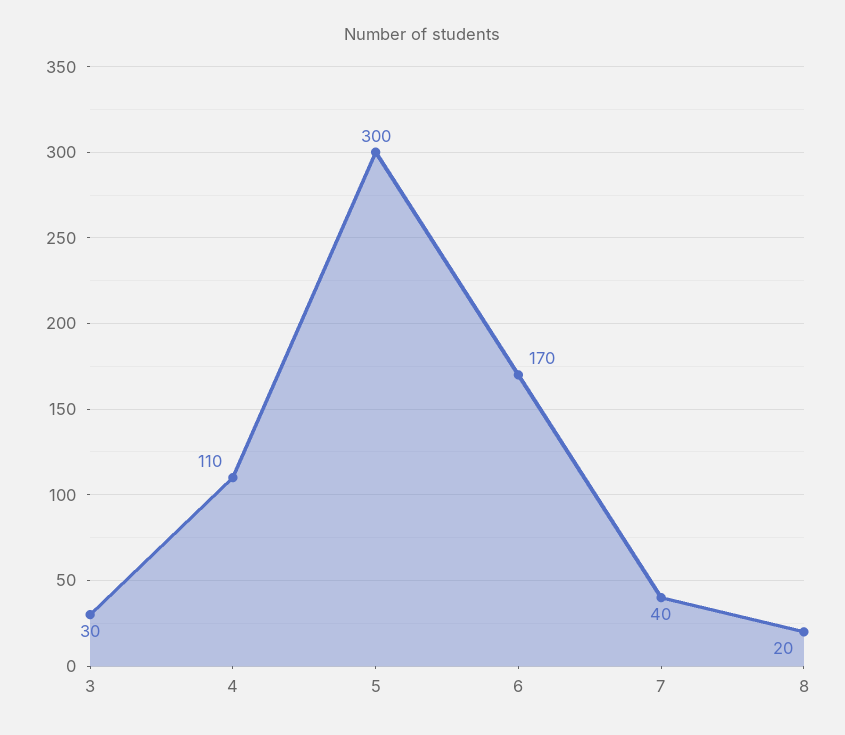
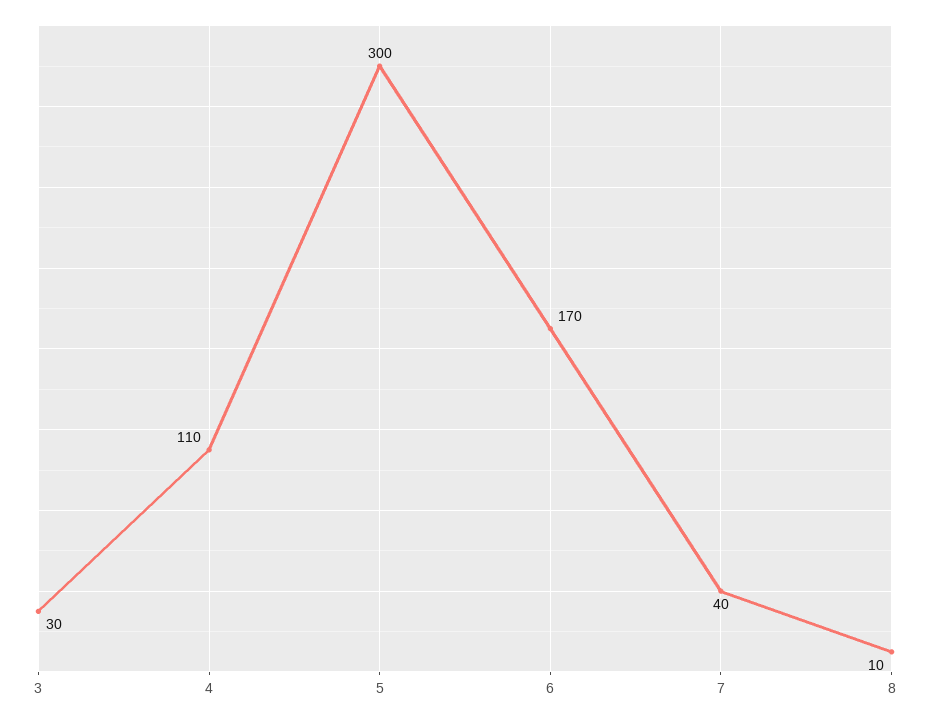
8: 20 -> 10

